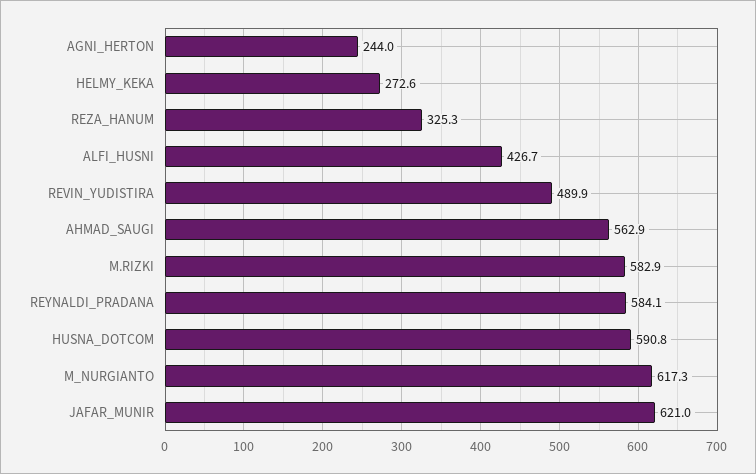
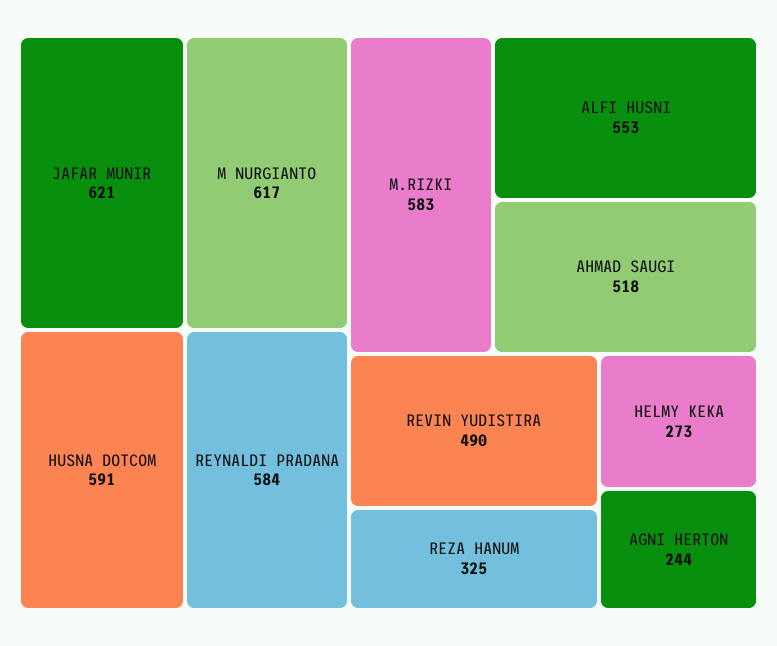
ALFI_HUSNI: 426.7 -> 553
AHMAD_SAUGI: 562.9 -> 518

